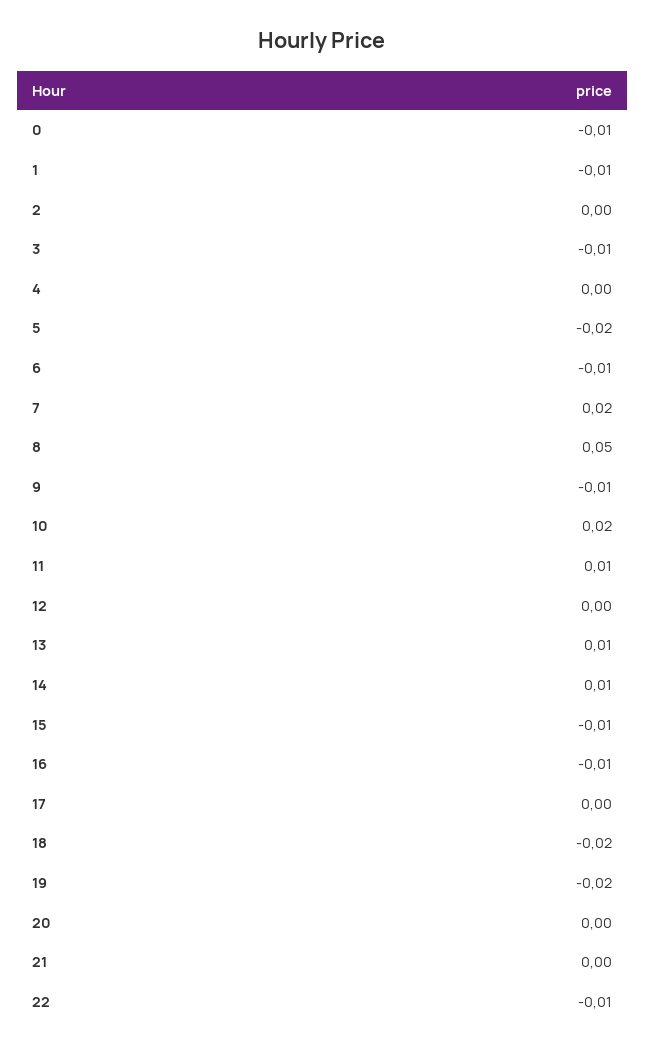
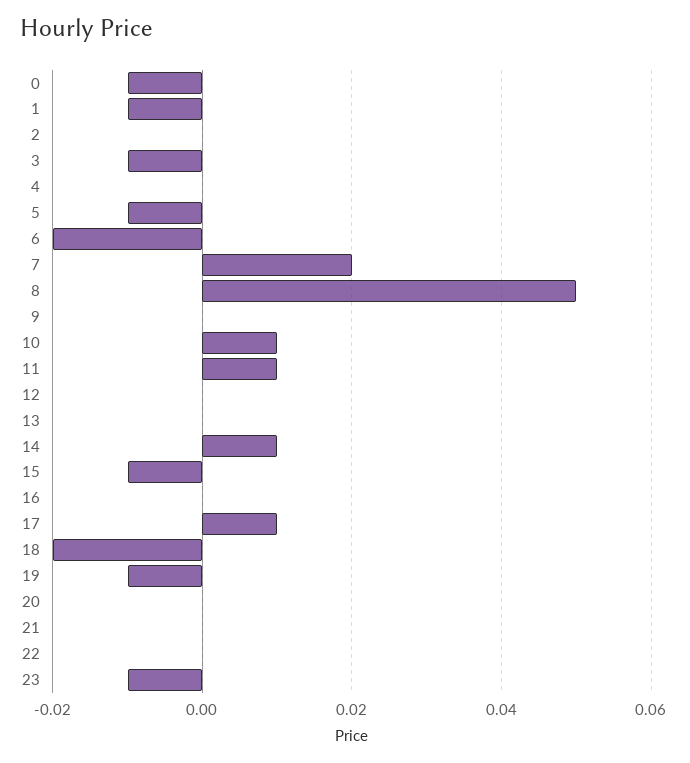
5: -0.02 -> -0.01
6: -0.01 -> -0.02
9: -0.01 -> 0
10: 0.02 -> 0.01
13: 0.01 -> 0
16: -0.01 -> 0
17: 0 -> 0.01
19: -0.02 -> -0.01
22: -0.01 -> 0
23: none -> -0.01

